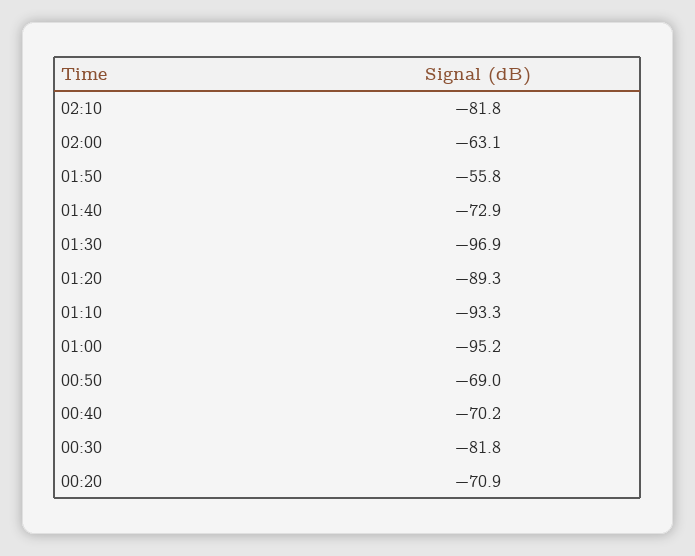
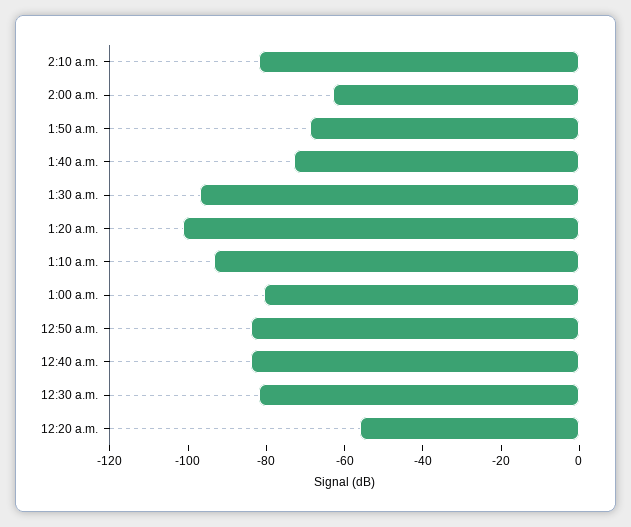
01:50: -55.8 -> -70
01:20: -89.3 -> -100
01:00: -95.2 -> -80
00:50: -69 -> -85
00:40: -70.2 -> -85
00:20: -70.9 -> -55

